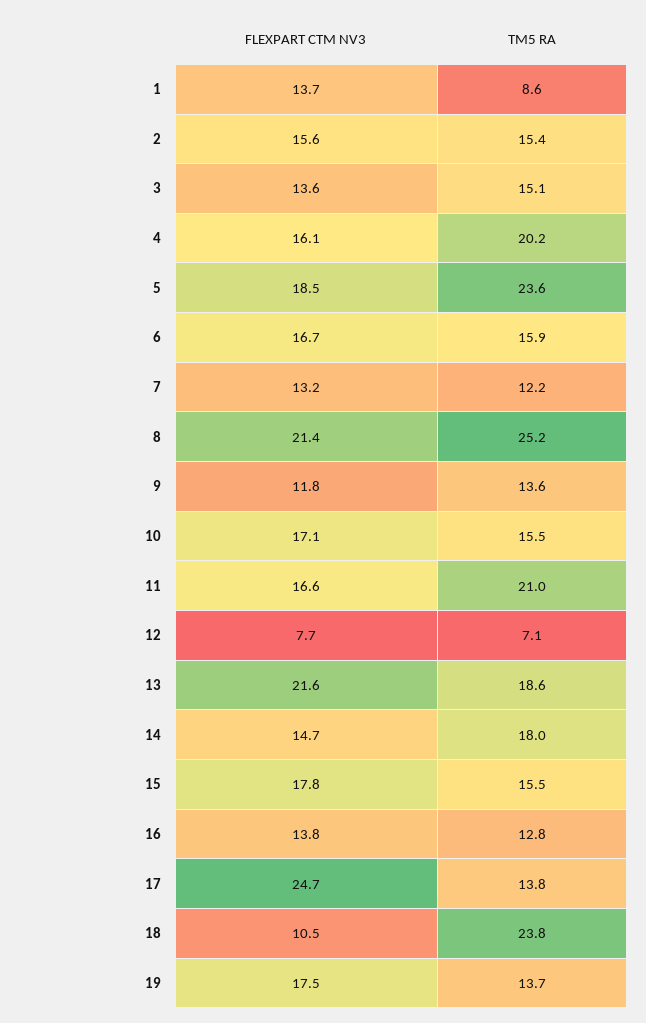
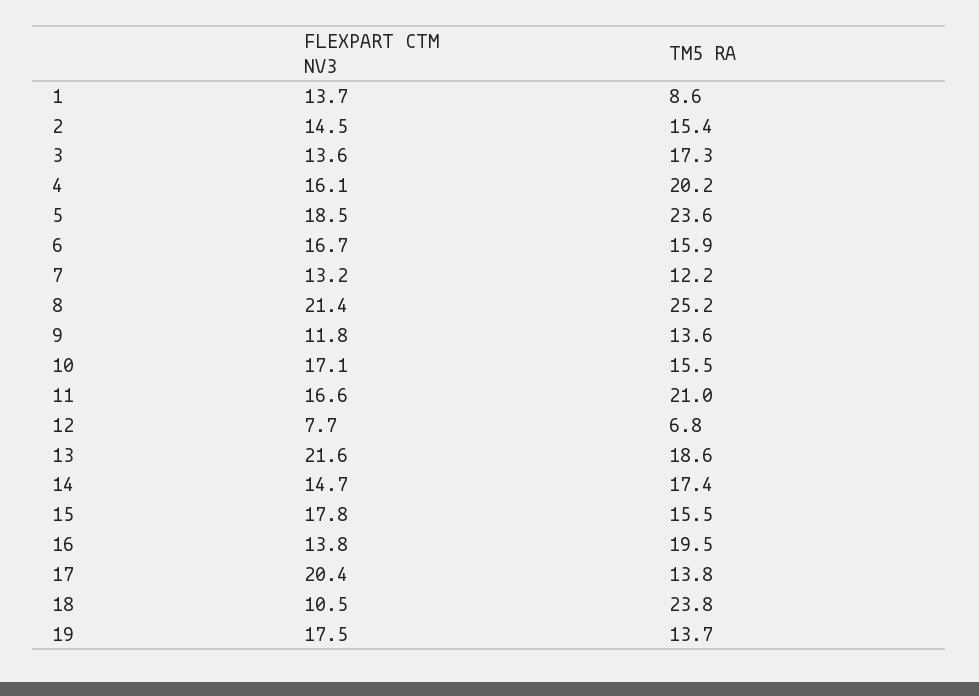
FLEXPART CTM NV3, 2: 15.6 -> 14.5
TM5 RA, 3: 15.1 -> 17.3
TM5 RA, 12: 7.1 -> 6.8
TM5 RA, 14: 18 -> 17.4
TM5 RA, 16: 12.8 -> 19.5
FLEXPART CTM NV3, 17: 24.7 -> 20.4

